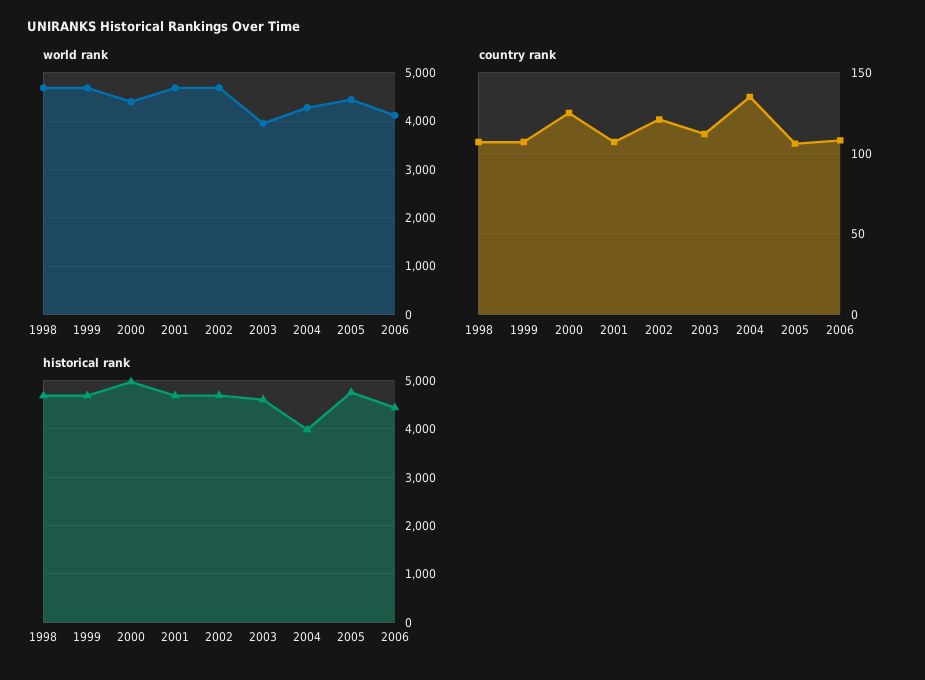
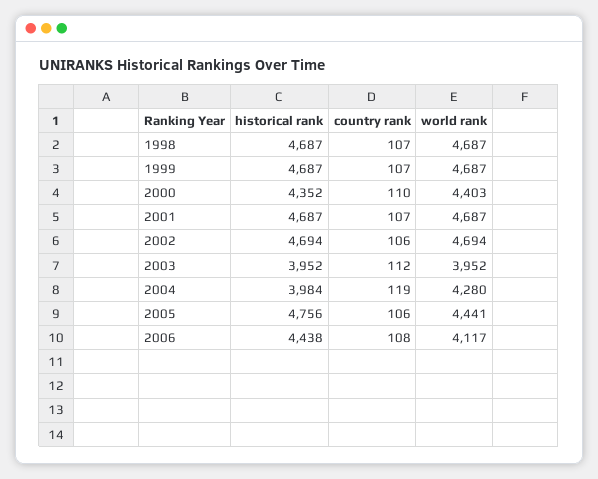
country rank, 2000: 125 -> 110
country rank, 2002: 120 -> 106
country rank, 2004: 135 -> 119
historical rank, 2000: 5000 -> 4352
historical rank, 2003: 4600 -> 3952

